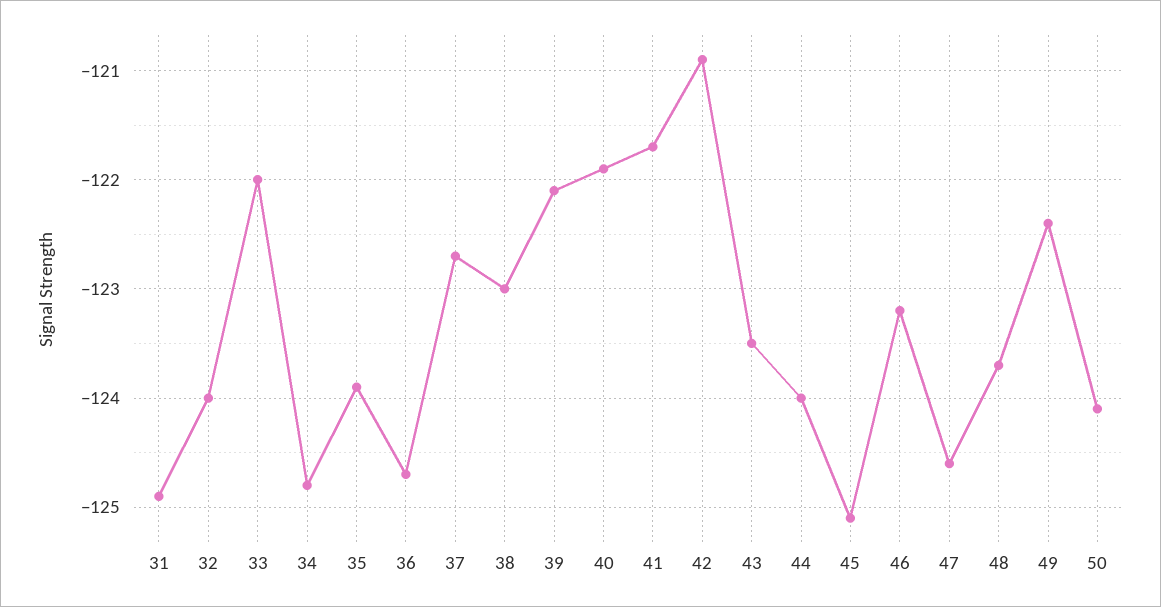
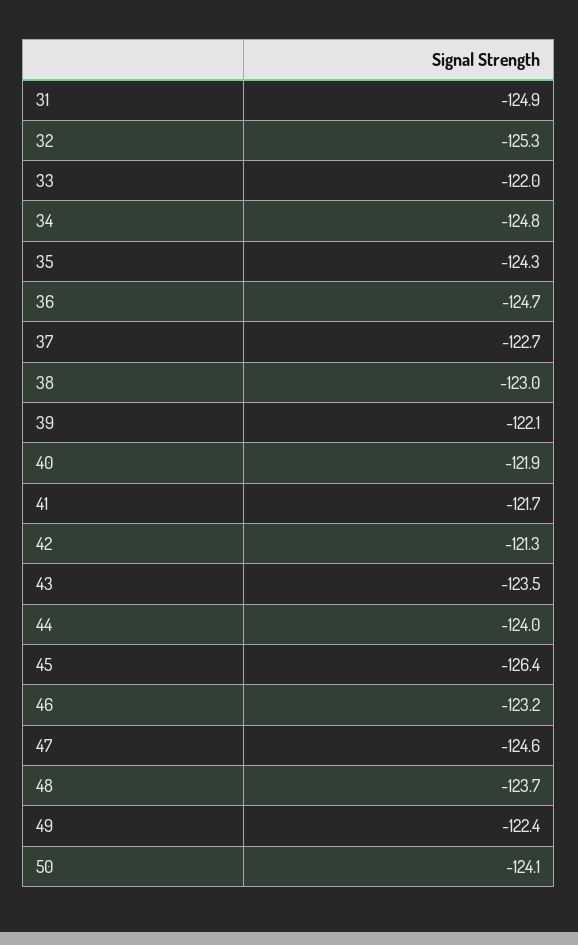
32: -124 -> -125.3
35: -123.9 -> -124.3
42: -120.9 -> -121.3
45: -125.1 -> -126.4

